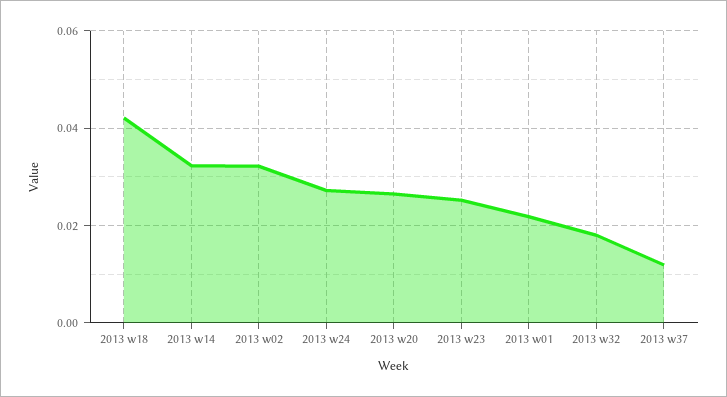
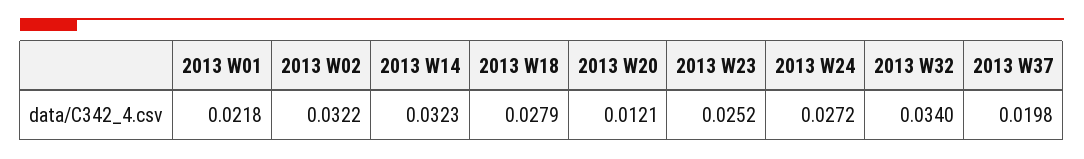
2013 w18: 0.042 -> 0.0279
2013 w20: 0.026 -> 0.0121
2013 w32: 0.018 -> 0.034
2013 w37: 0.012 -> 0.0198

